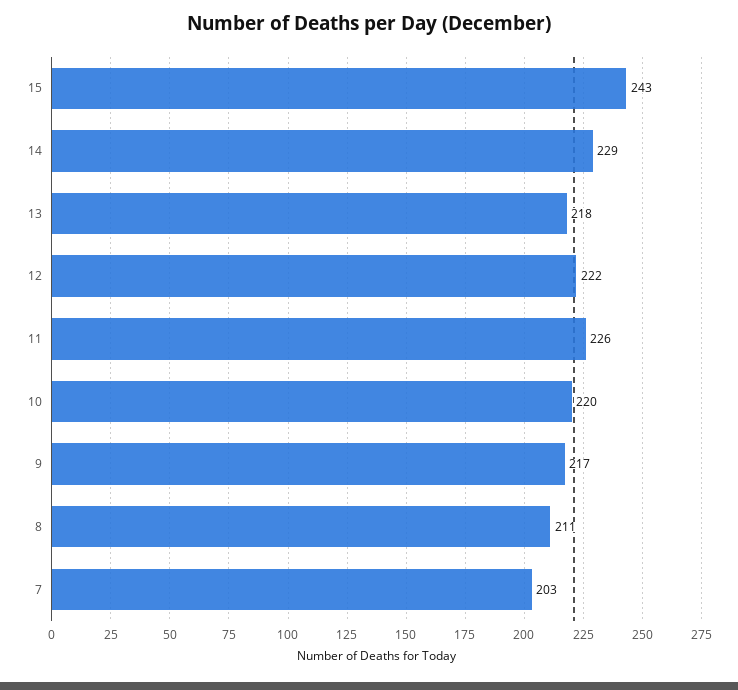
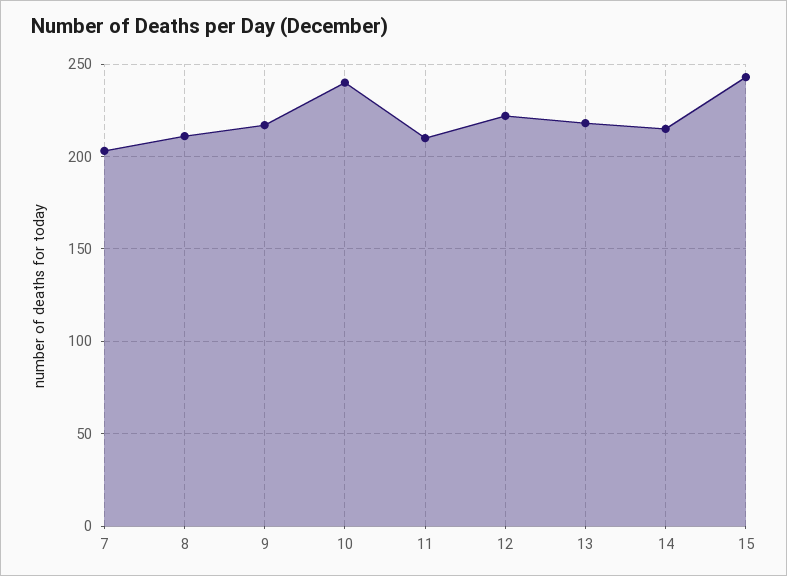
14: 229 -> 215
11: 226 -> 210
10: 220 -> 240

